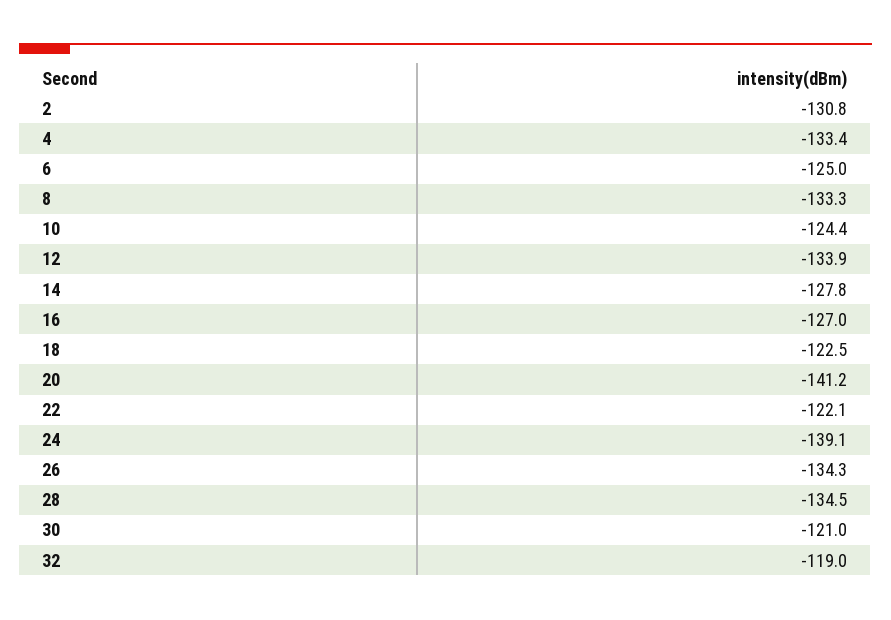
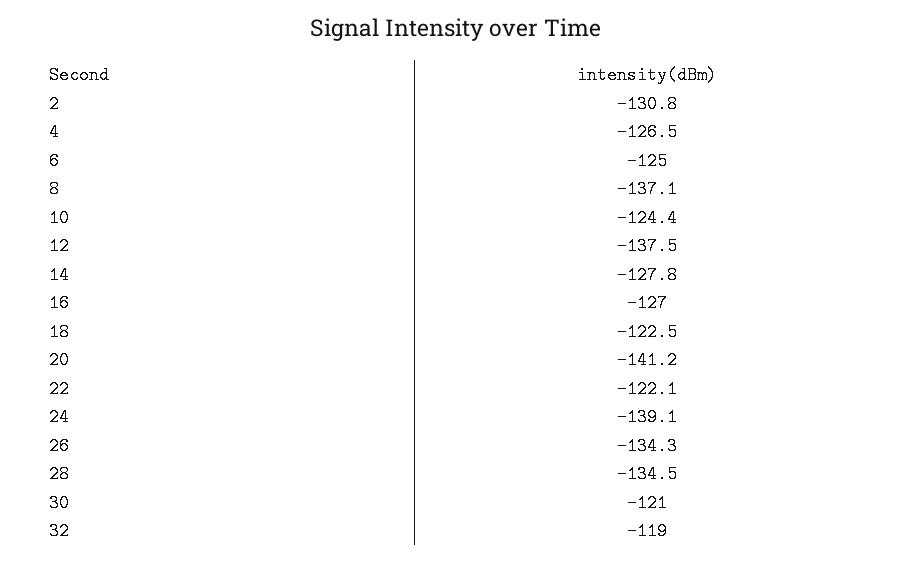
4: -133.4 -> -126.5
8: -133.3 -> -137.1
12: -133.9 -> -137.5

